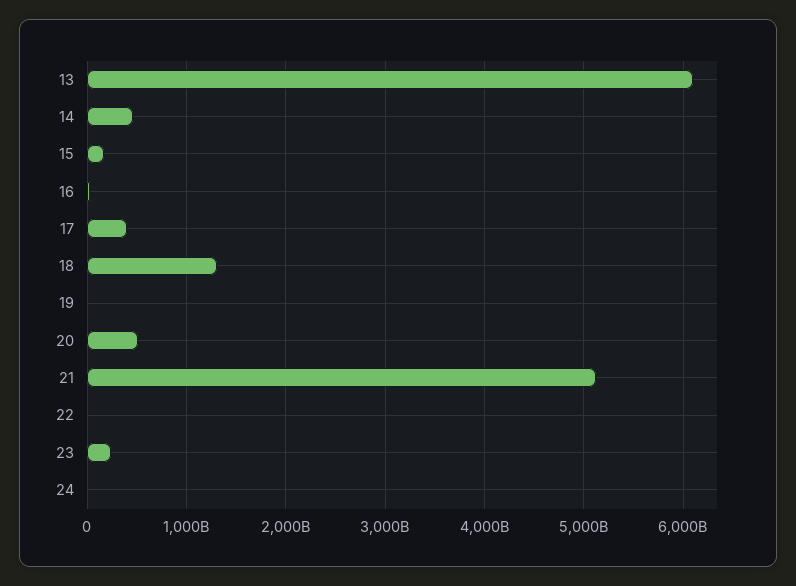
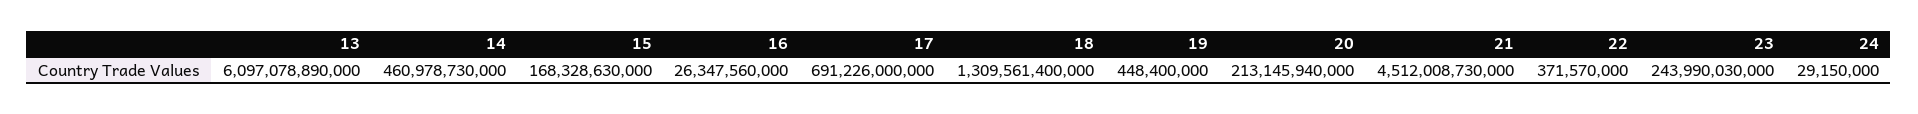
17: 400000000000 -> 691226000000
20: 500000000000 -> 213145940000
21: 5100000000000 -> 4512008730000

